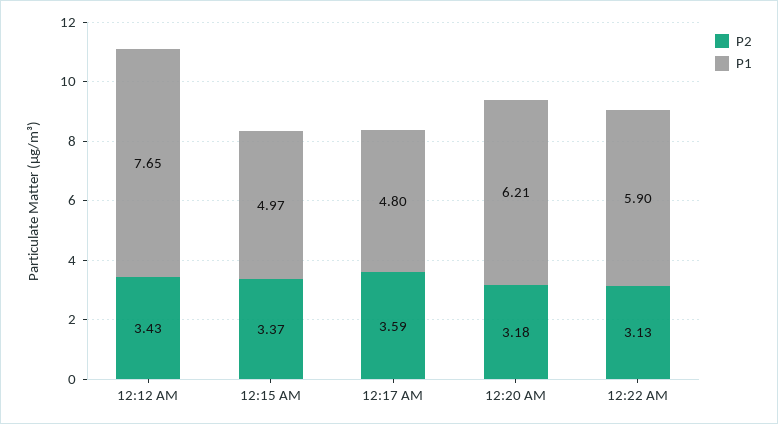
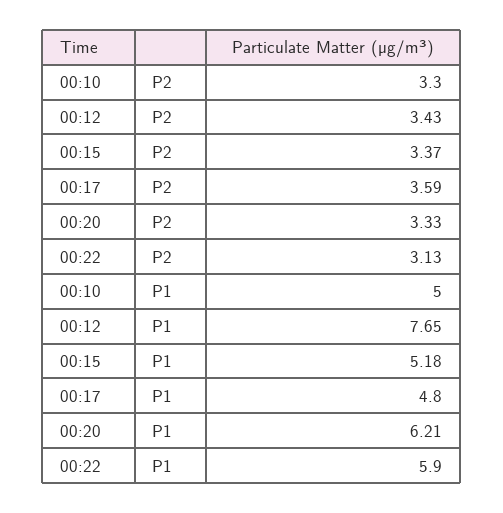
P1, 12:15 AM: 4.97 -> 5.18
P2, 12:20 AM: 3.18 -> 3.33
P2, 00:10: none -> 3.3
P1, 00:10: none -> 5

